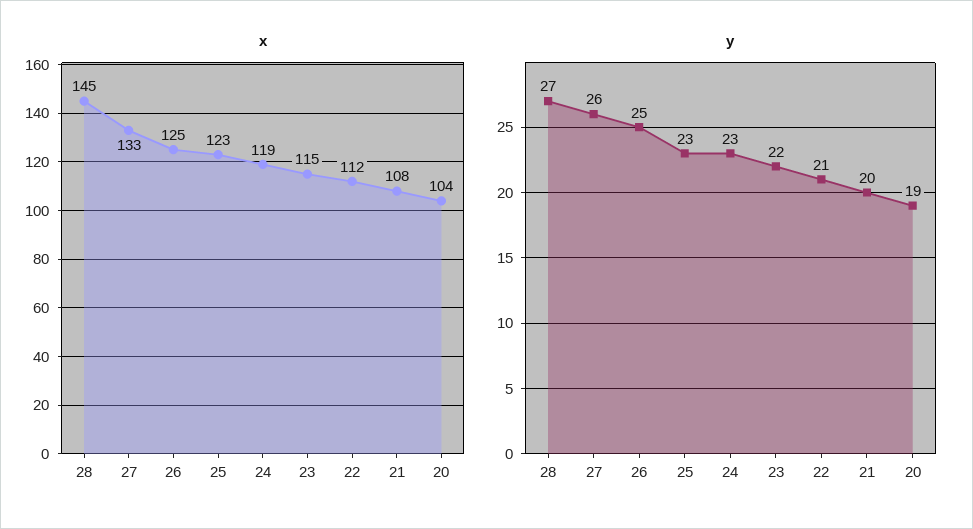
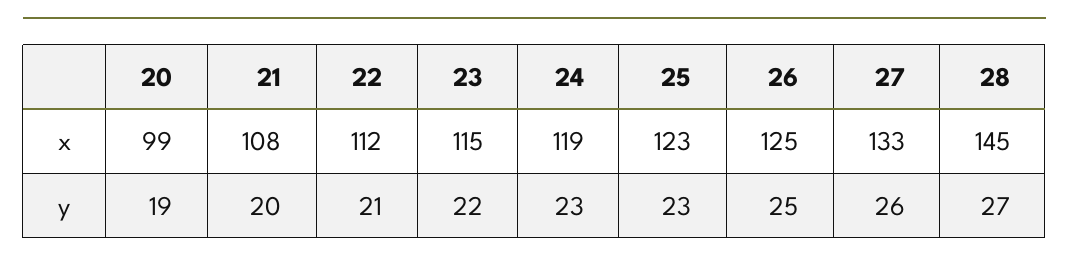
x, 20: 104 -> 99

